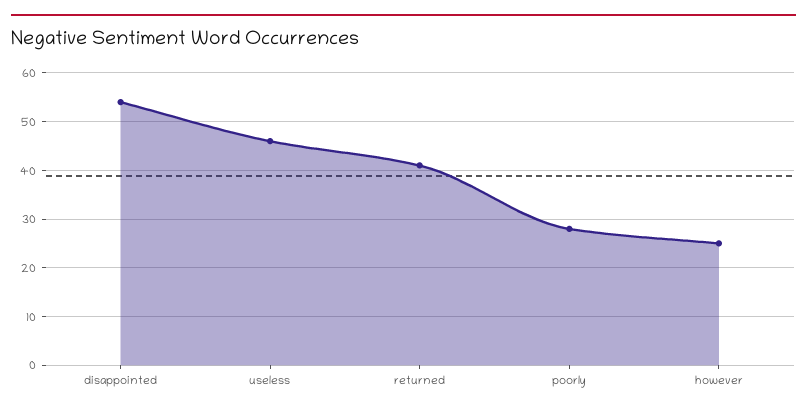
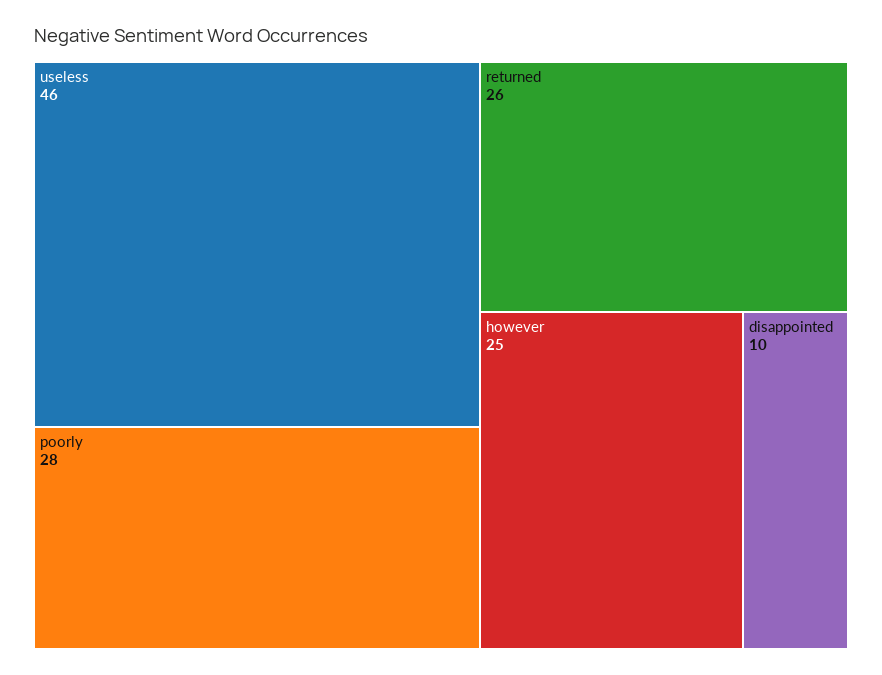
disappointed: 55 -> 10
returned: 40 -> 26

